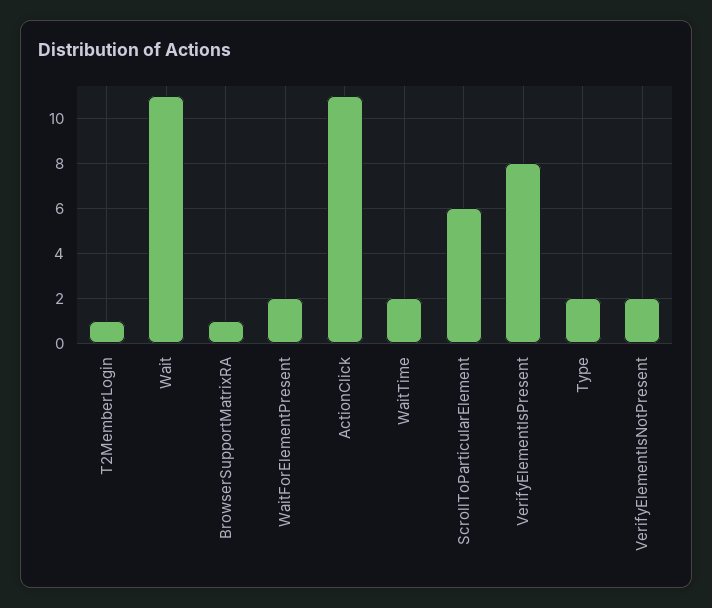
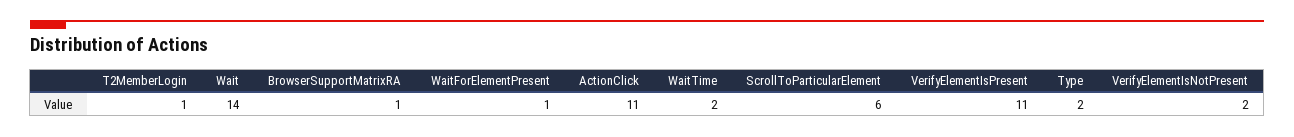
Wait: 11 -> 14
WaitForElementPresent: 2 -> 1
VerifyElementIsPresent: 8 -> 11

